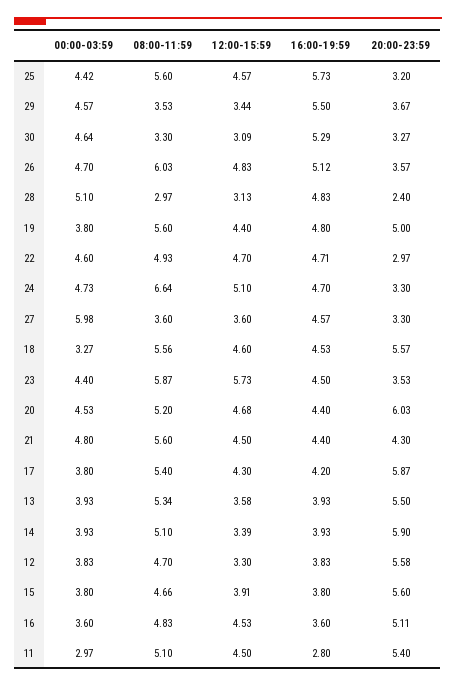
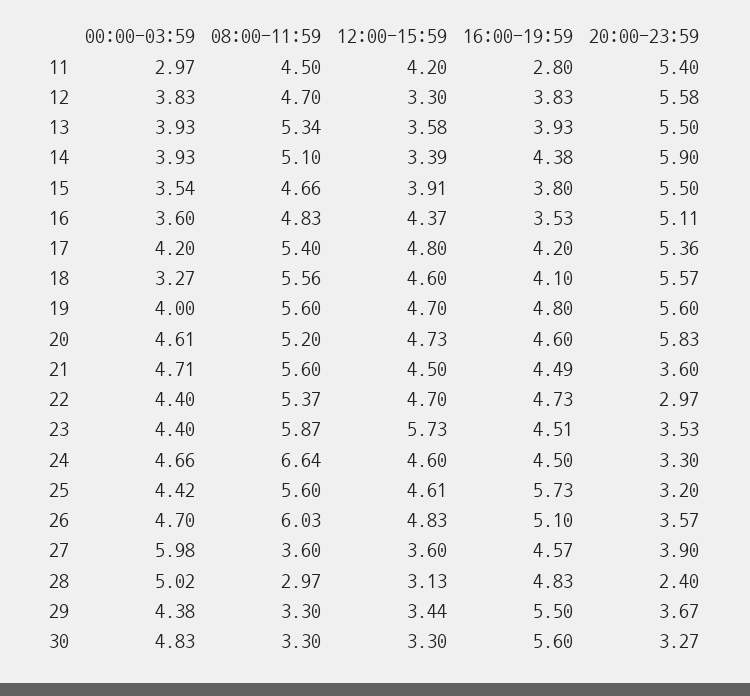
12:00-15:59, 25: 4.57 -> 4.61
00:00-03:59, 29: 4.57 -> 4.38
08:00-11:59, 29: 3.53 -> 3.3
00:00-03:59, 30: 4.64 -> 4.83
12:00-15:59, 30: 3.09 -> 3.3
16:00-19:59, 30: 5.29 -> 5.6
16:00-19:59, 26: 5.12 -> 5.1
00:00-03:59, 28: 5.1 -> 5.02
00:00-03:59, 19: 3.8 -> 4
12:00-15:59, 19: 4.4 -> 4.7
20:00-23:59, 19: 5 -> 5.6
00:00-03:59, 22: 4.6 -> 4.4
08:00-11:59, 22: 4.93 -> 5.37
16:00-19:59, 22: 4.71 -> 4.73
00:00-03:59, 24: 4.73 -> 4.66
12:00-15:59, 24: 5.1 -> 4.6
16:00-19:59, 24: 4.7 -> 4.5
20:00-23:59, 27: 3.3 -> 3.9
16:00-19:59, 18: 4.53 -> 4.1
16:00-19:59, 23: 4.5 -> 4.51
00:00-03:59, 20: 4.53 -> 4.61
12:00-15:59, 20: 4.68 -> 4.73
16:00-19:59, 20: 4.4 -> 4.6
20:00-23:59, 20: 6.03 -> 5.83
00:00-03:59, 21: 4.8 -> 4.71
16:00-19:59, 21: 4.4 -> 4.49
20:00-23:59, 21: 4.3 -> 3.6
00:00-03:59, 17: 3.8 -> 4.2
12:00-15:59, 17: 4.3 -> 4.8
20:00-23:59, 17: 5.87 -> 5.36
16:00-19:59, 14: 3.93 -> 4.38
00:00-03:59, 15: 3.8 -> 3.54
20:00-23:59, 15: 5.6 -> 5.5
12:00-15:59, 16: 4.53 -> 4.37
16:00-19:59, 16: 3.6 -> 3.53
08:00-11:59, 11: 5.1 -> 4.5
12:00-15:59, 11: 4.5 -> 4.2

